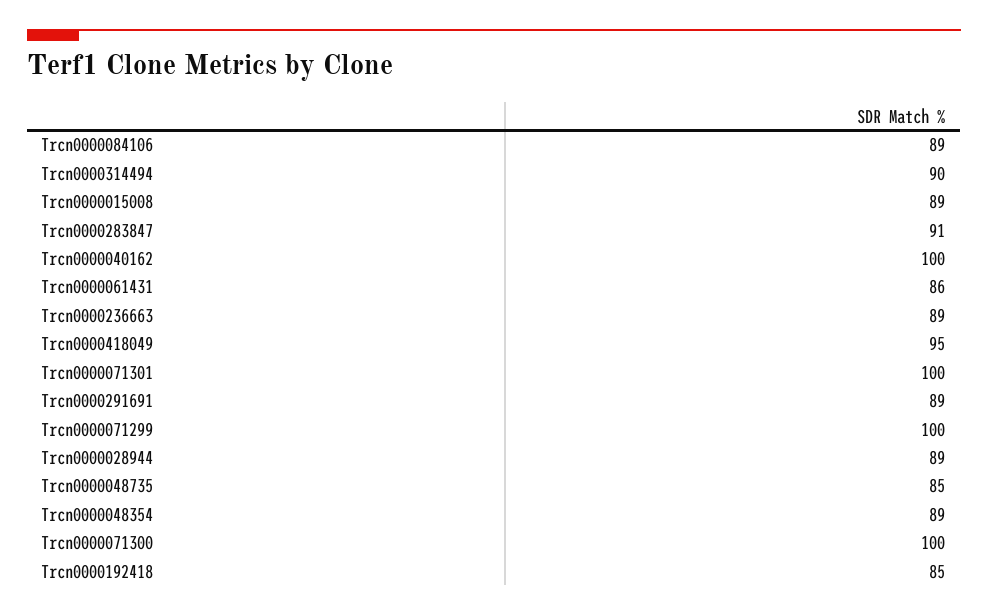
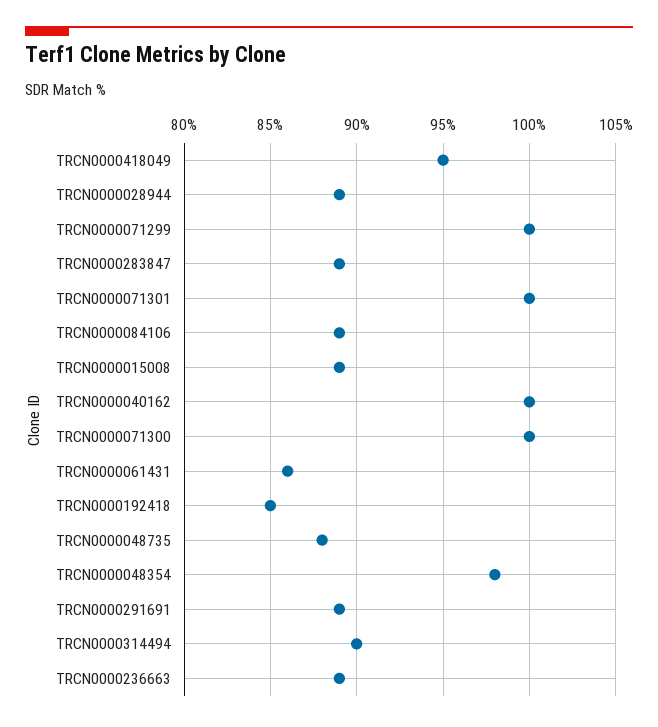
Trcn0000283847: 91 -> 89
Trcn0000048735: 85 -> 88
Trcn0000048354: 89 -> 98

